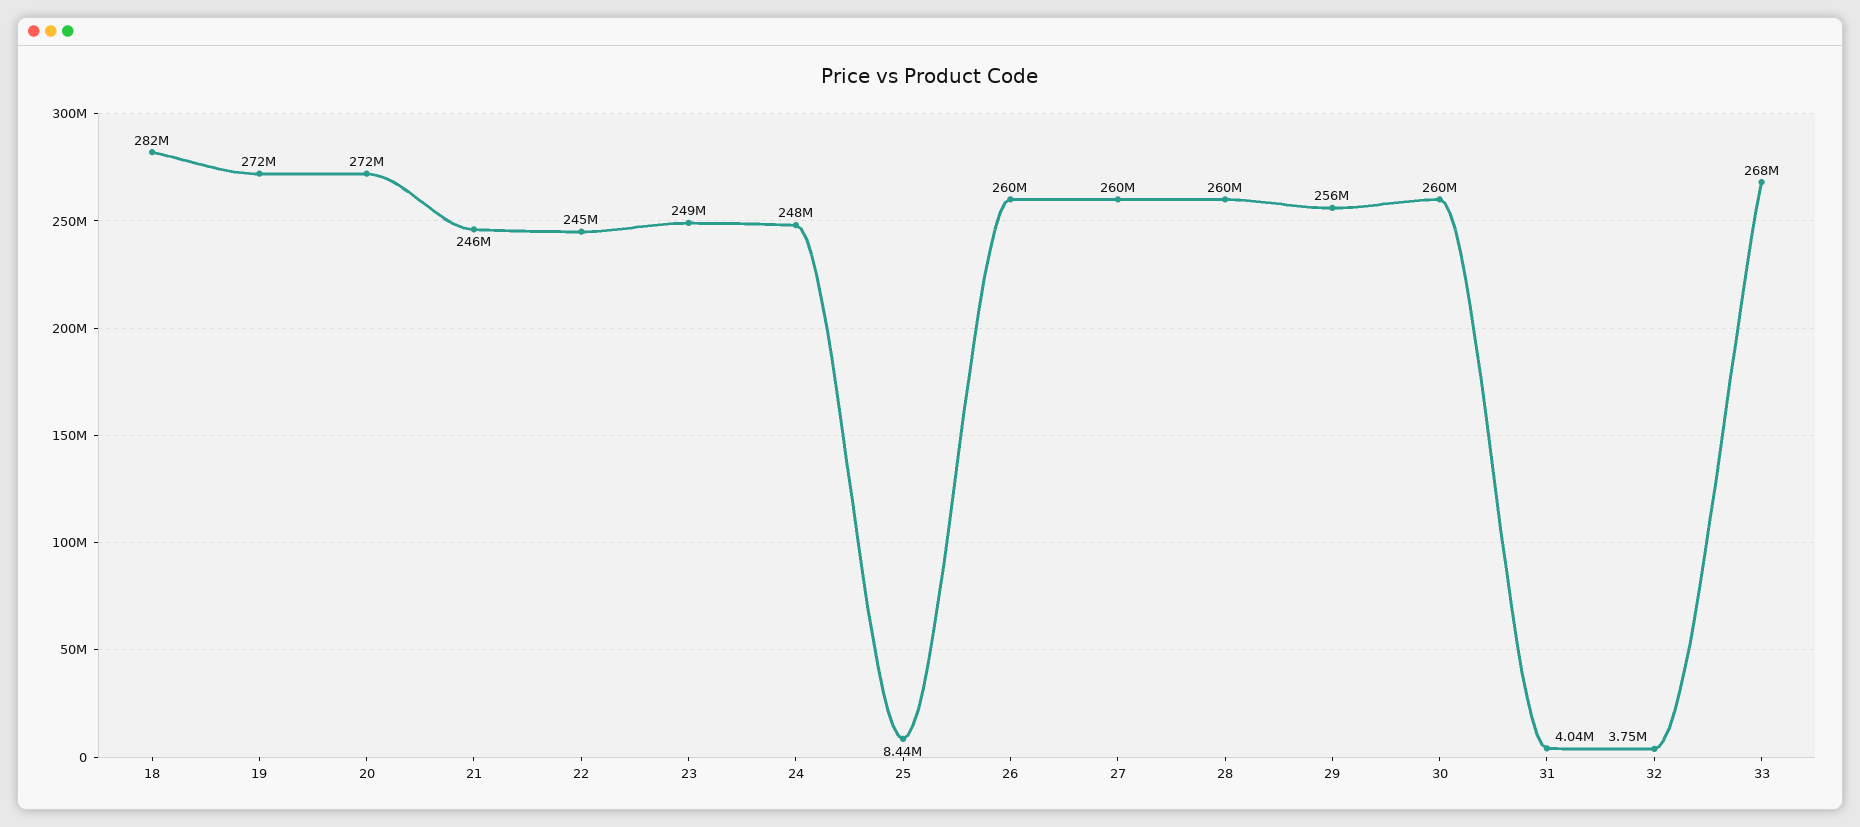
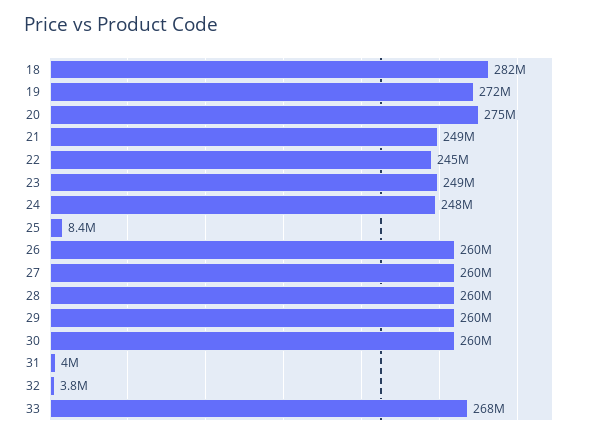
20: 272000000 -> 275000000
21: 246000000 -> 249000000
29: 256000000 -> 260000000

